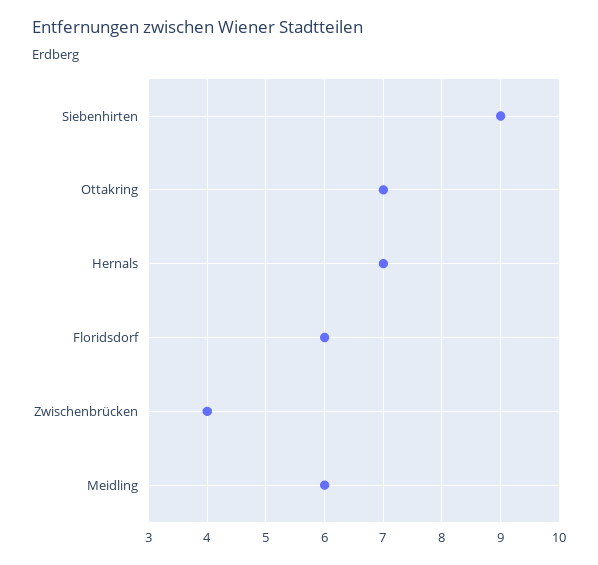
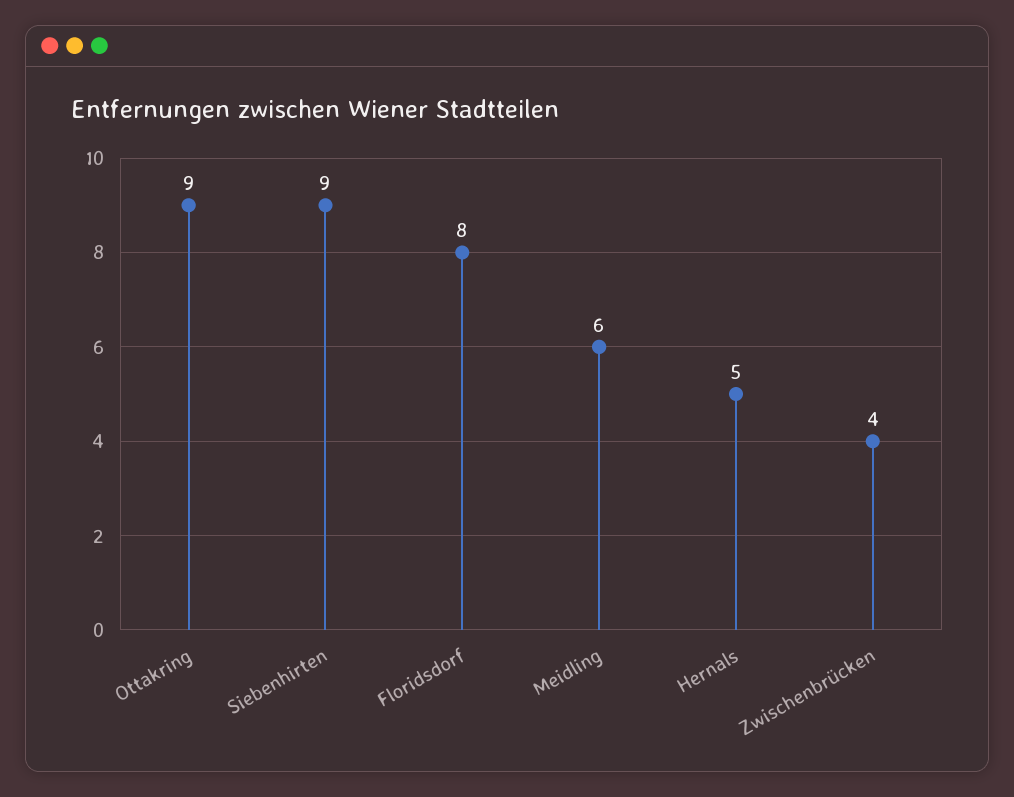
Ottakring: 7 -> 9
Hernals: 7 -> 5
Floridsdorf: 6 -> 8

